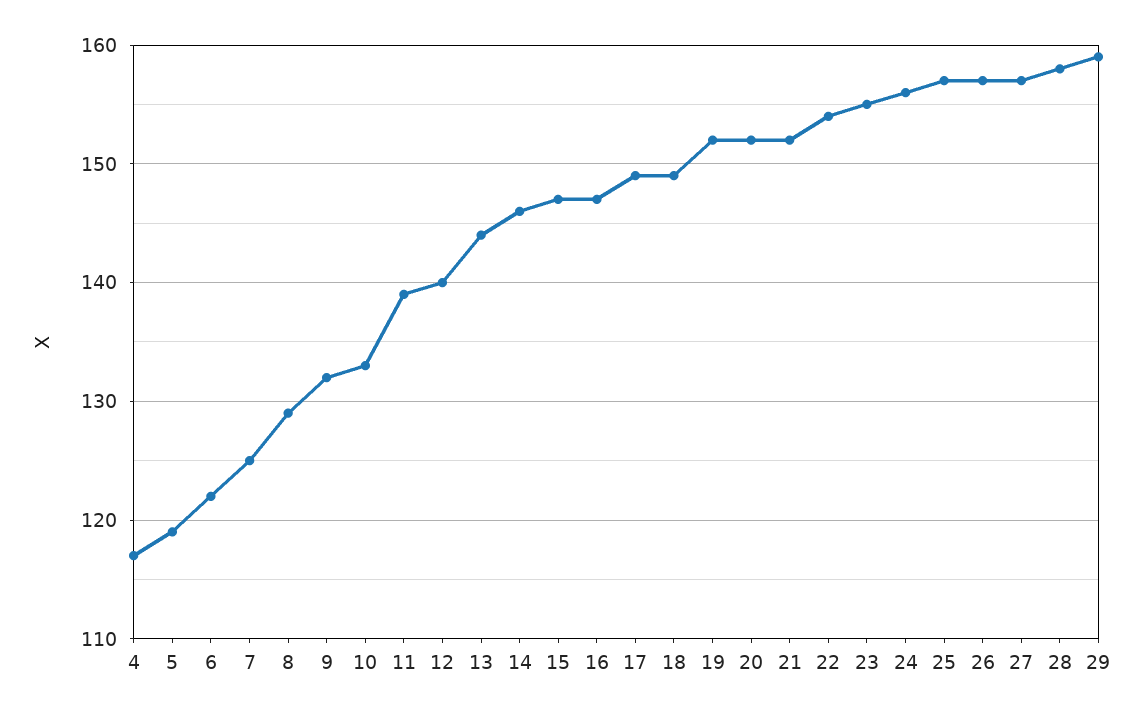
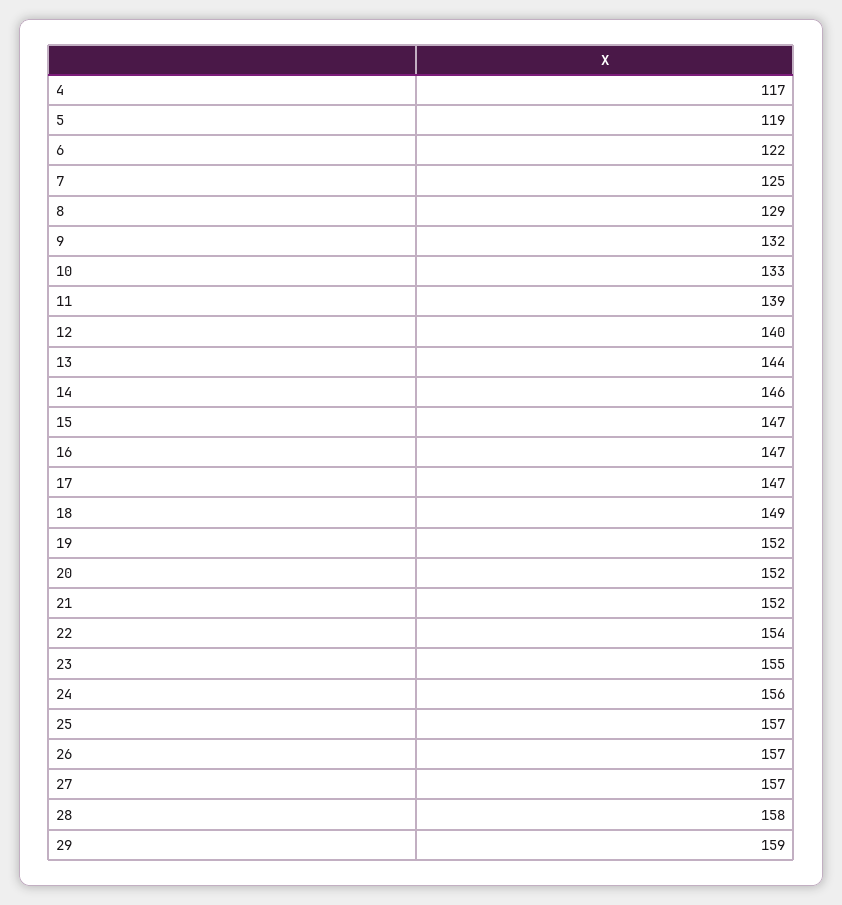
17: 149 -> 147

